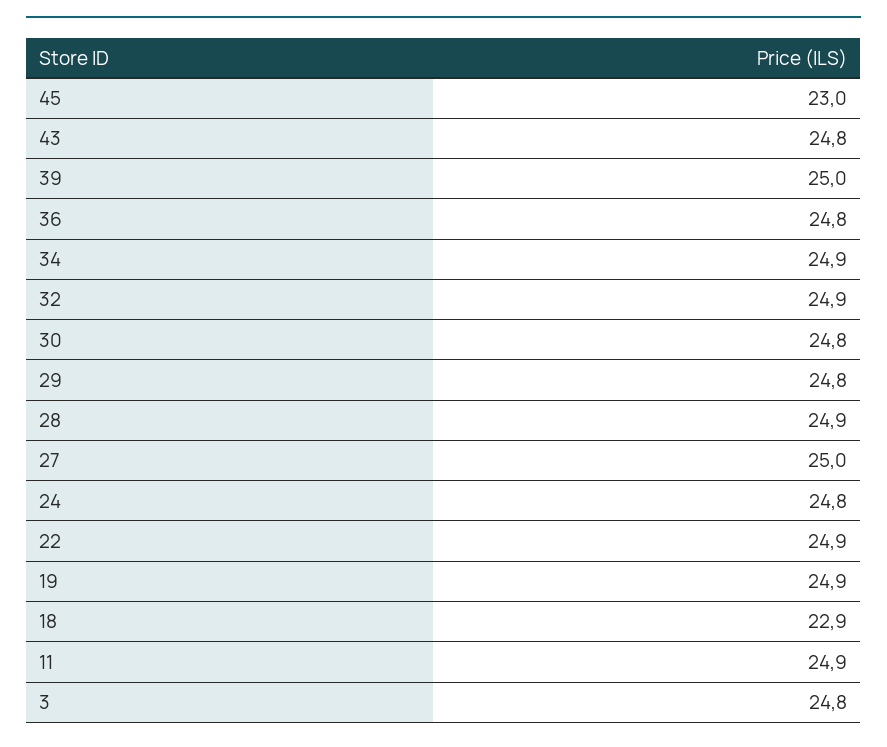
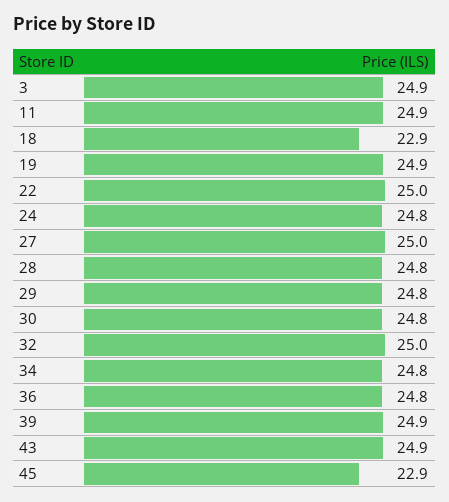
45: 23 -> 22.9
43: 24.8 -> 24.9
39: 25 -> 24.9
34: 24.9 -> 24.8
32: 24.9 -> 25
28: 24.9 -> 24.8
22: 24.9 -> 25
3: 24.8 -> 24.9

